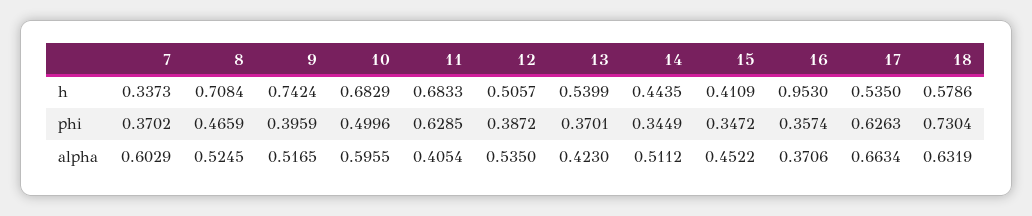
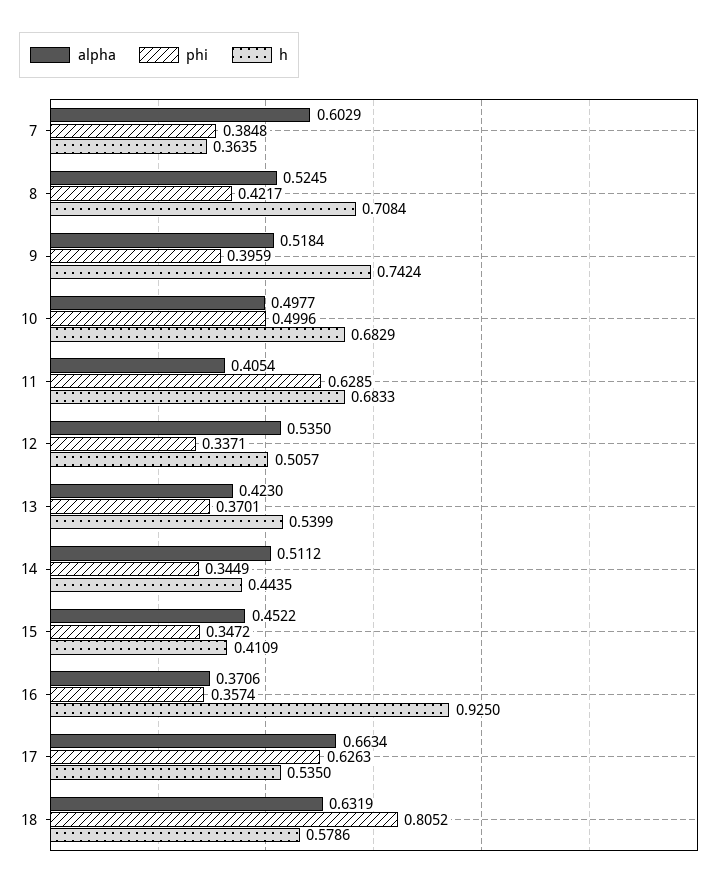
h, 7: 0.3373 -> 0.3635
h, 16: 0.953 -> 0.925
phi, 7: 0.3702 -> 0.3848
phi, 8: 0.4659 -> 0.4217
phi, 12: 0.3872 -> 0.3371
phi, 18: 0.7304 -> 0.8052
alpha, 9: 0.5165 -> 0.5184
alpha, 10: 0.5955 -> 0.4977

